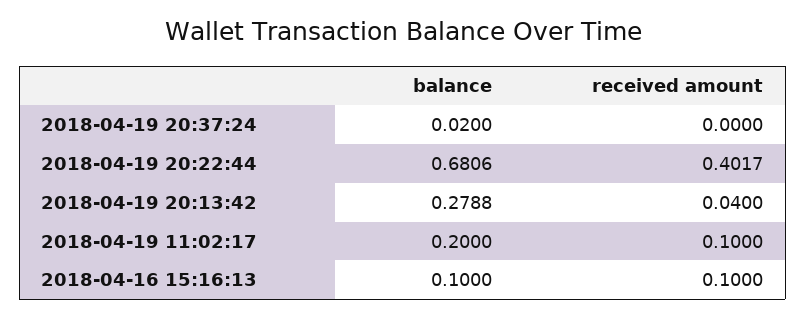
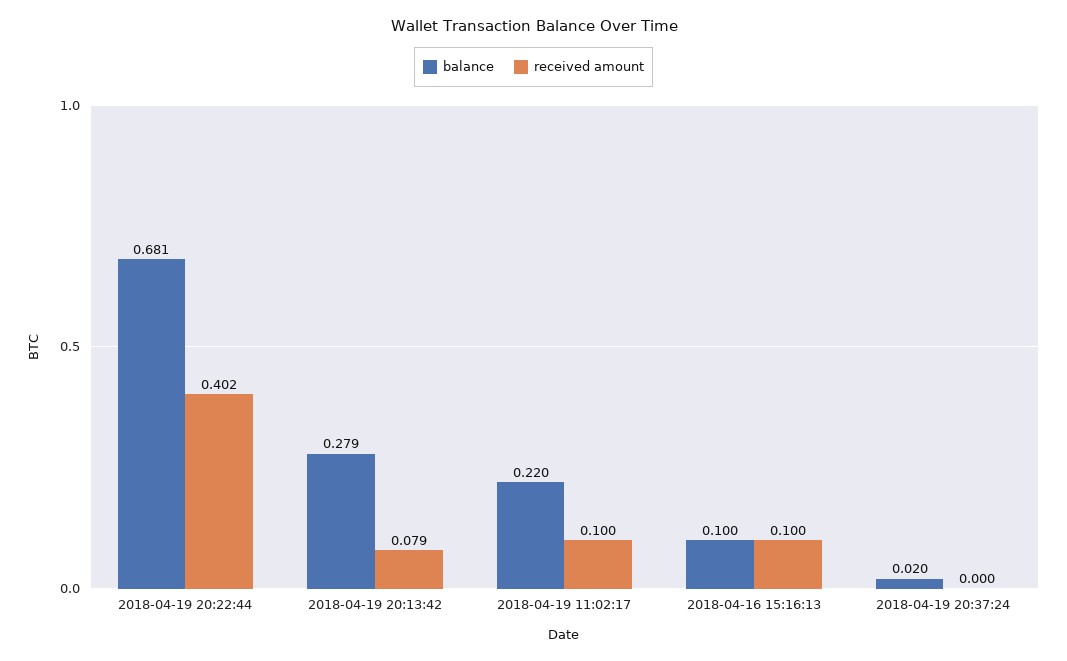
received amount, 2018-04-19 20:13:42: 0.04 -> 0.079
balance, 2018-04-19 11:02:17: 0.2 -> 0.22

